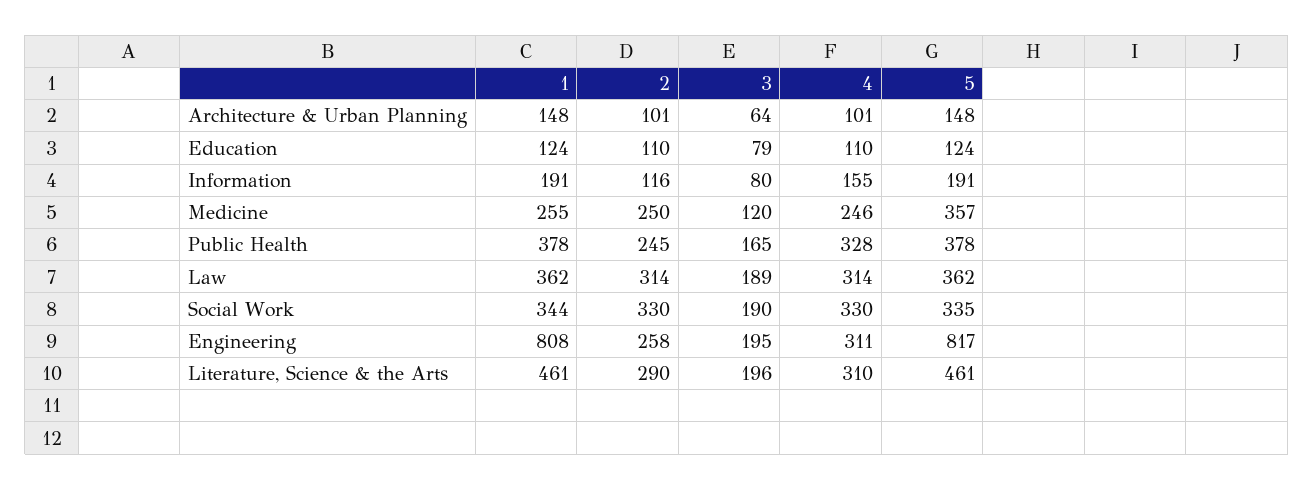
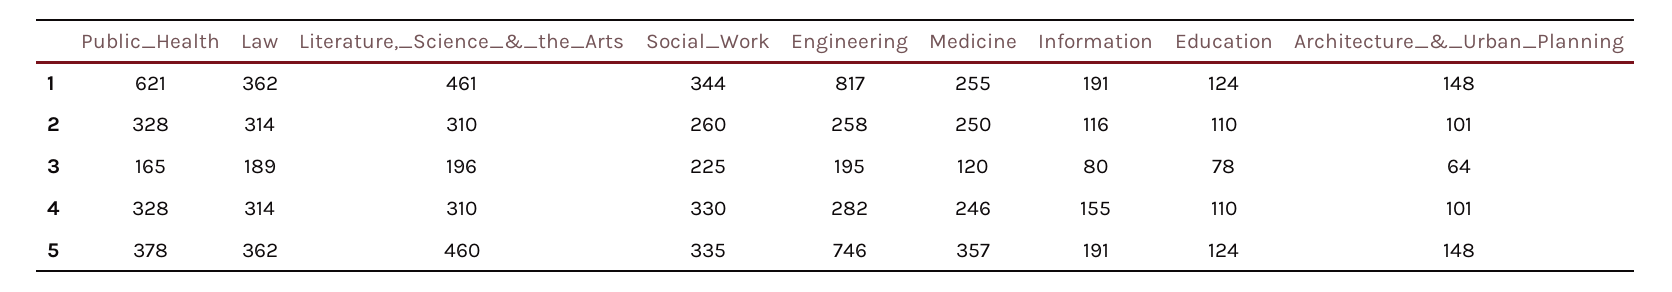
3, Education: 79 -> 78
1, Public Health: 378 -> 621
2, Public Health: 245 -> 328
2, Social Work: 330 -> 260
3, Social Work: 190 -> 225
1, Engineering: 808 -> 817
4, Engineering: 311 -> 282
5, Engineering: 817 -> 746
2, Literature, Science & the Arts: 290 -> 310
5, Literature, Science & the Arts: 461 -> 460

